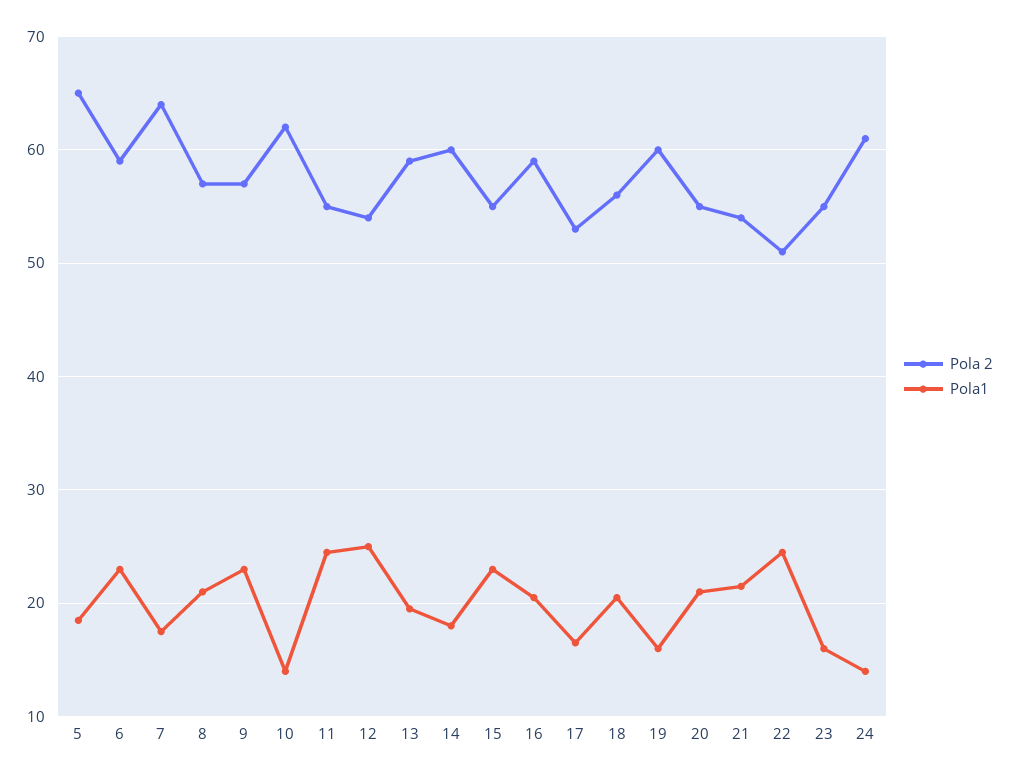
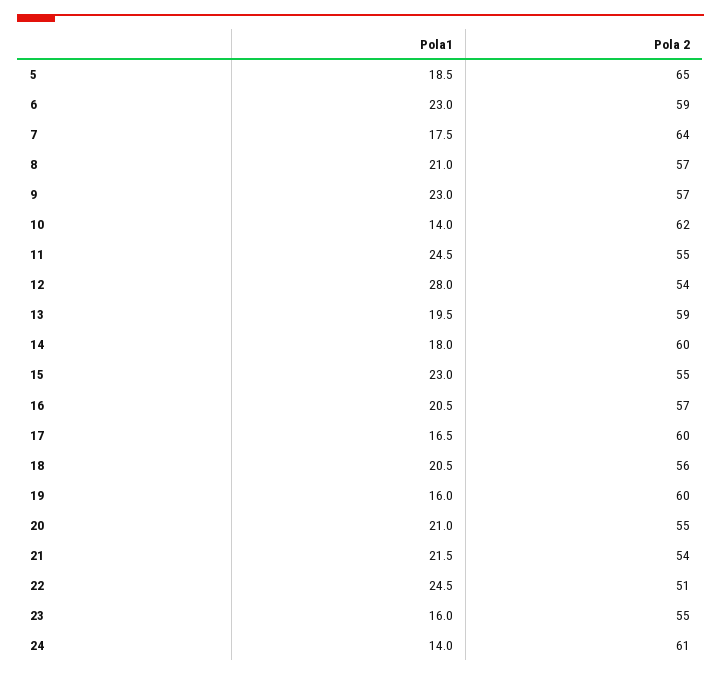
Pola1, 12: 25 -> 28
Pola 2, 16: 59 -> 57
Pola 2, 17: 53 -> 60

